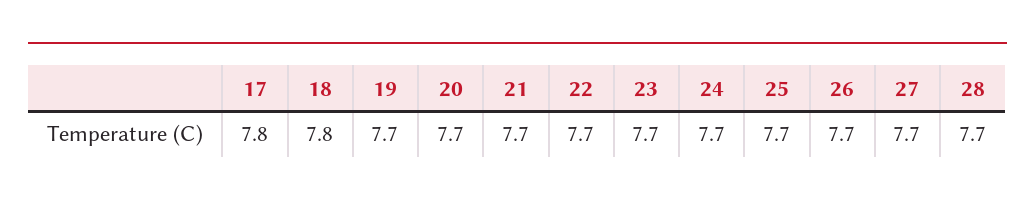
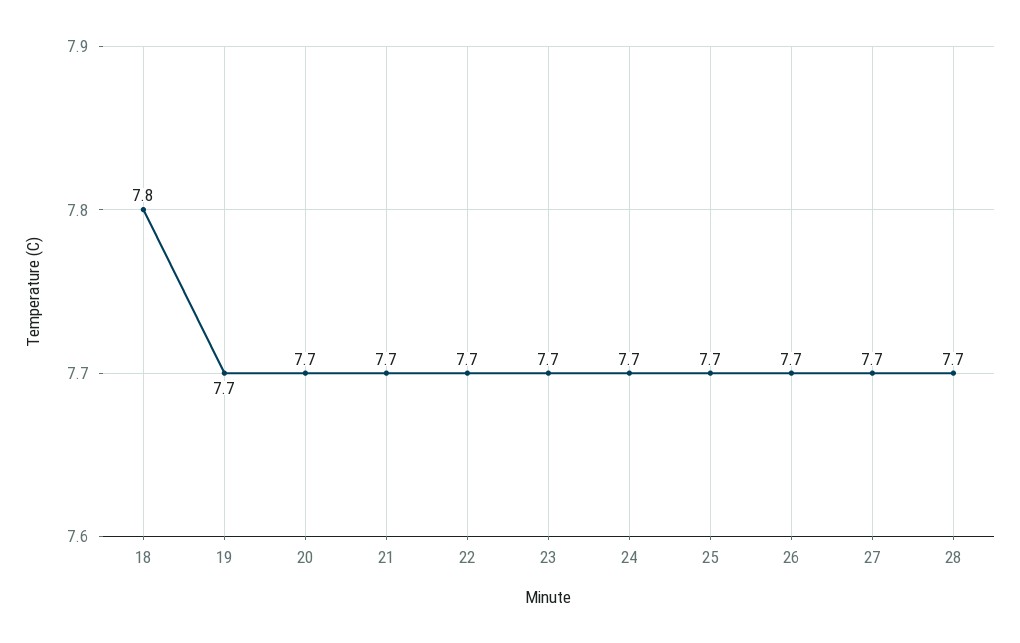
17: 7.8 -> none

